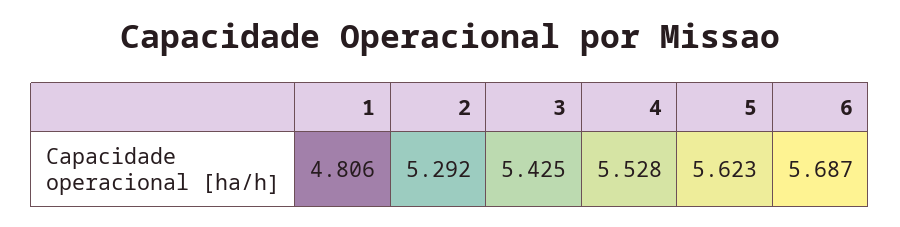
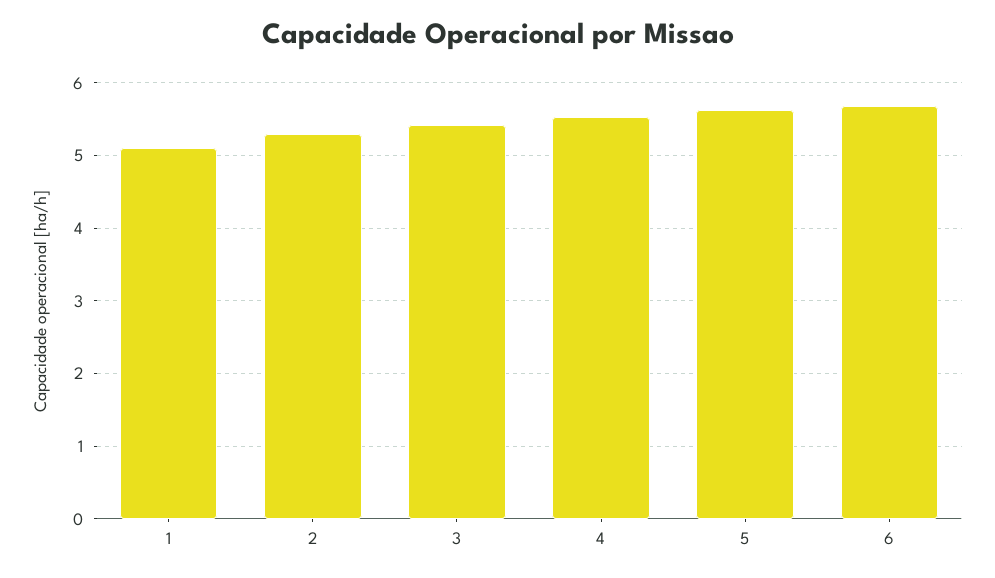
1: 4.806 -> 5.1

